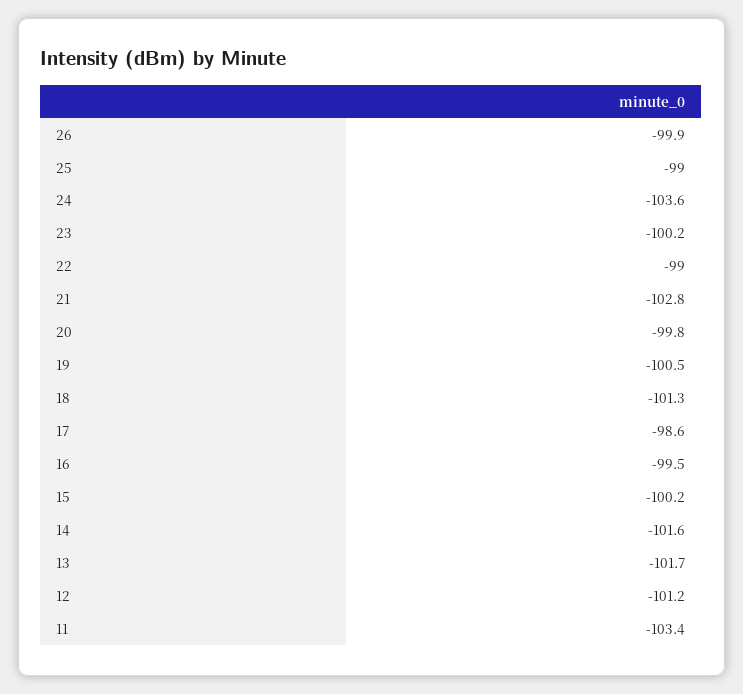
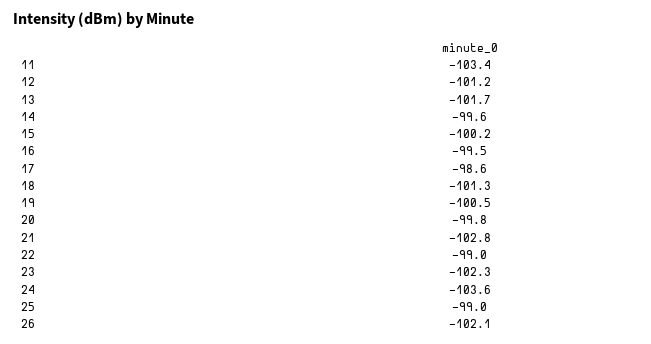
26: -99.9 -> -102.1
23: -100.2 -> -102.3
14: -101.6 -> -99.6

